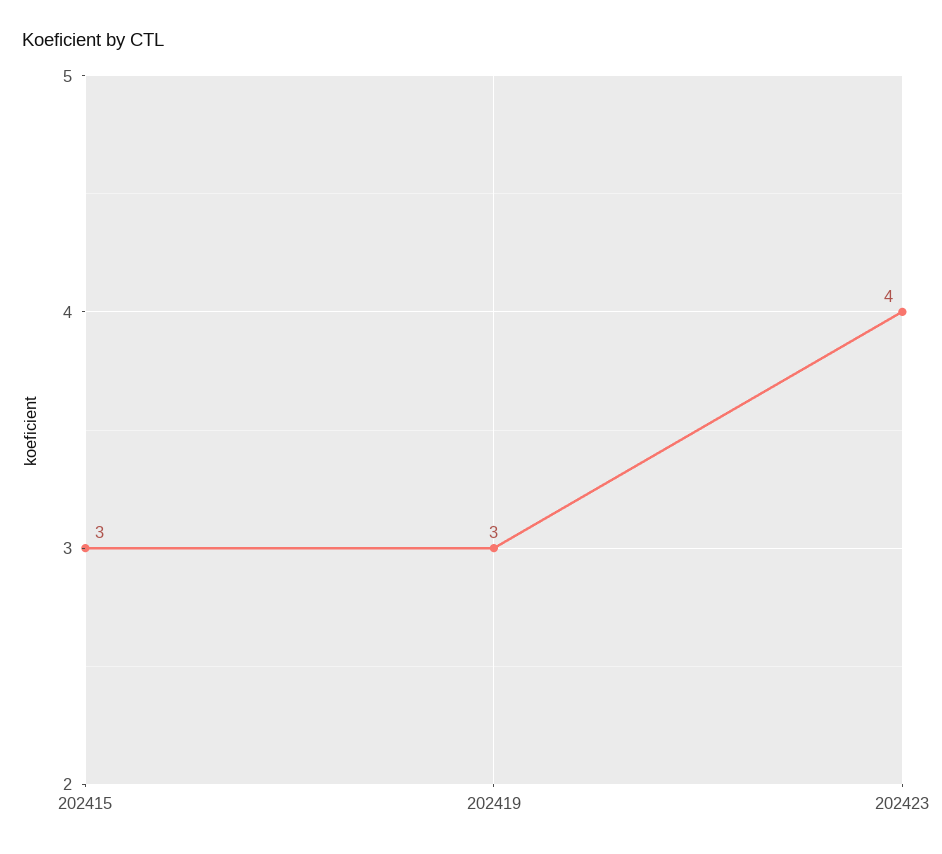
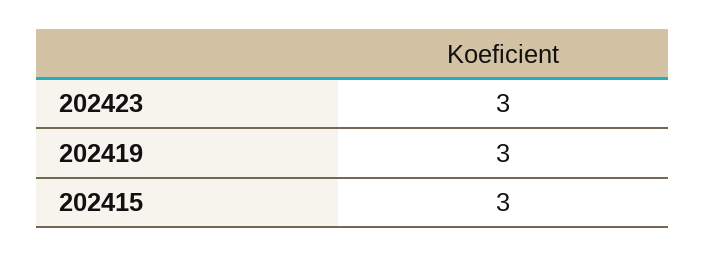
202423: 4 -> 3

